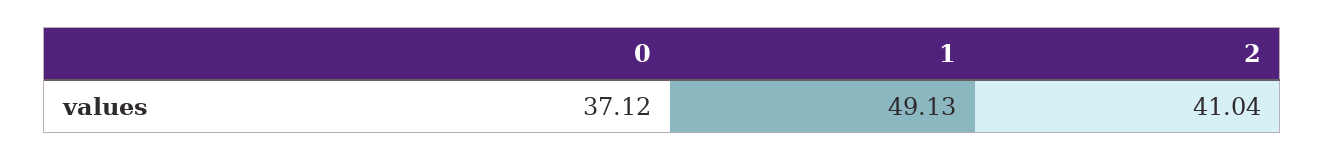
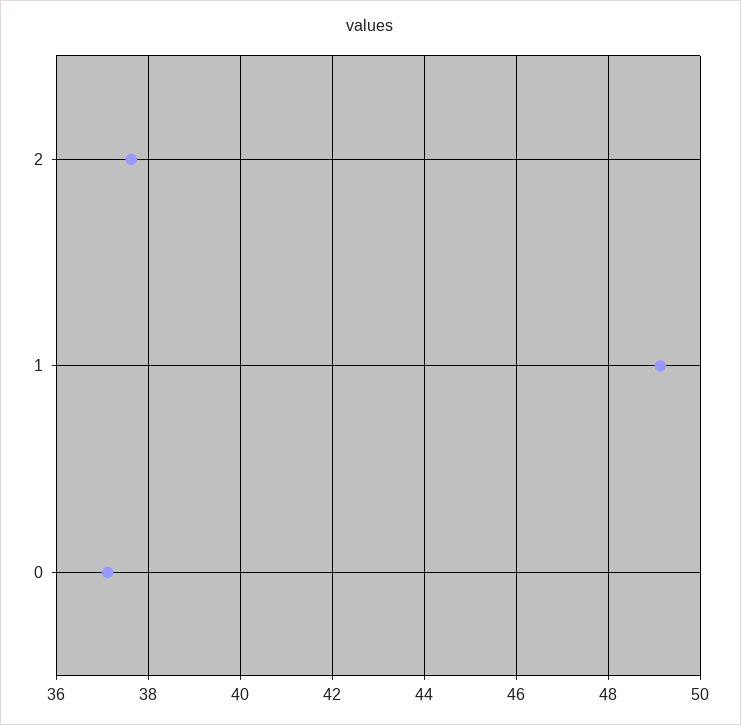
2: 41.04 -> 37.6

